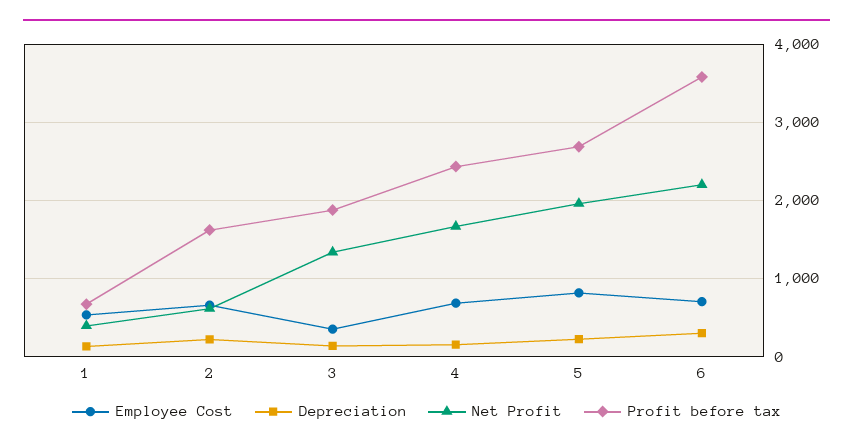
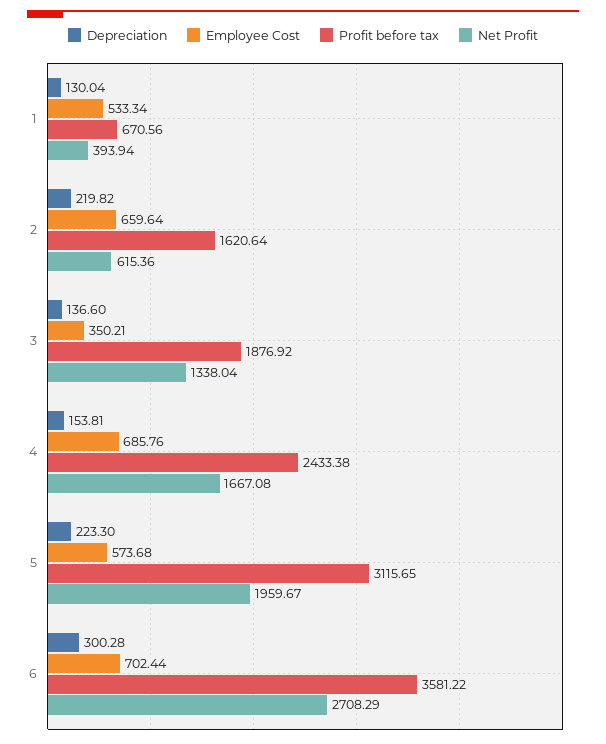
Employee Cost, 5: 800 -> 573.68
Profit before tax, 5: 2700 -> 3115.65
Net Profit, 6: 2200 -> 2708.29

